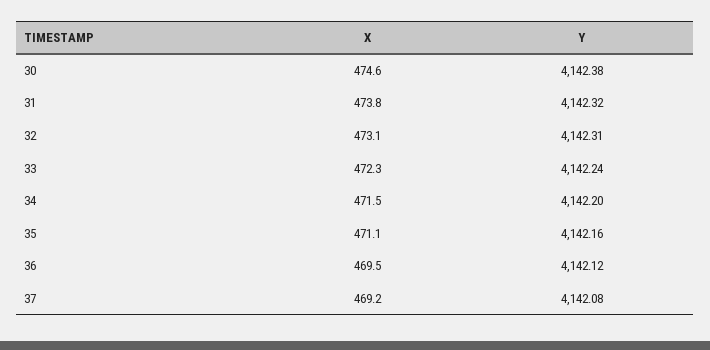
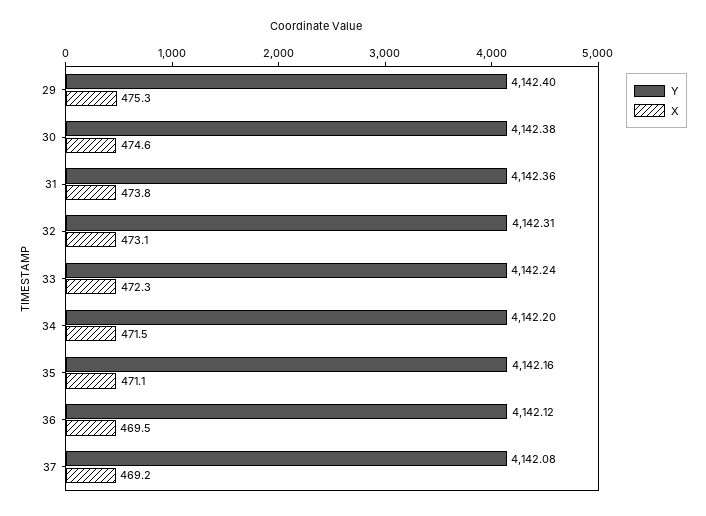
Y, 31: 4142.32 -> 4142.36
Y, 29: none -> 4142.4
X, 29: none -> 475.3

